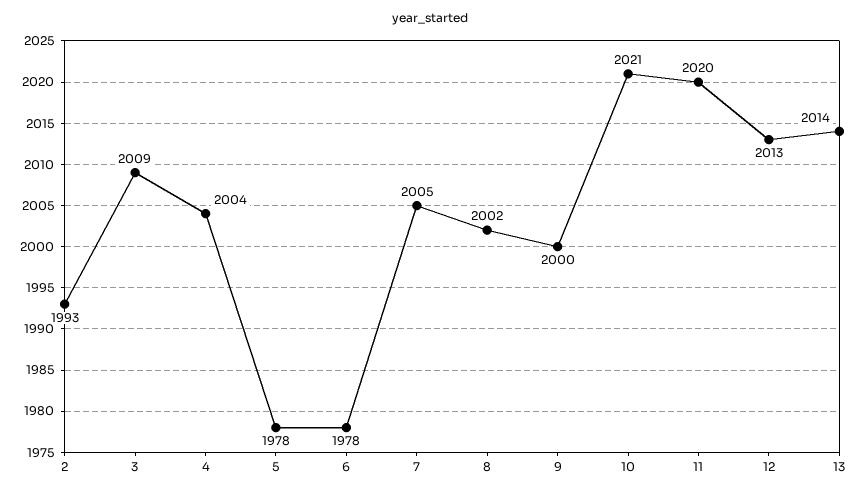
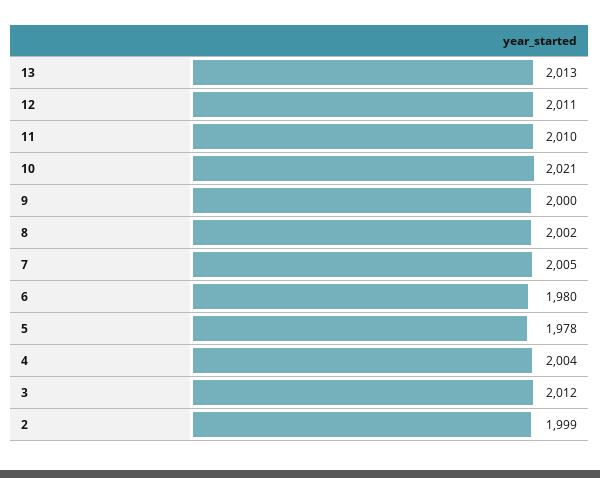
2: 1993 -> 1999
3: 2009 -> 2012
6: 1978 -> 1980
11: 2020 -> 2010
12: 2013 -> 2011
13: 2014 -> 2013

